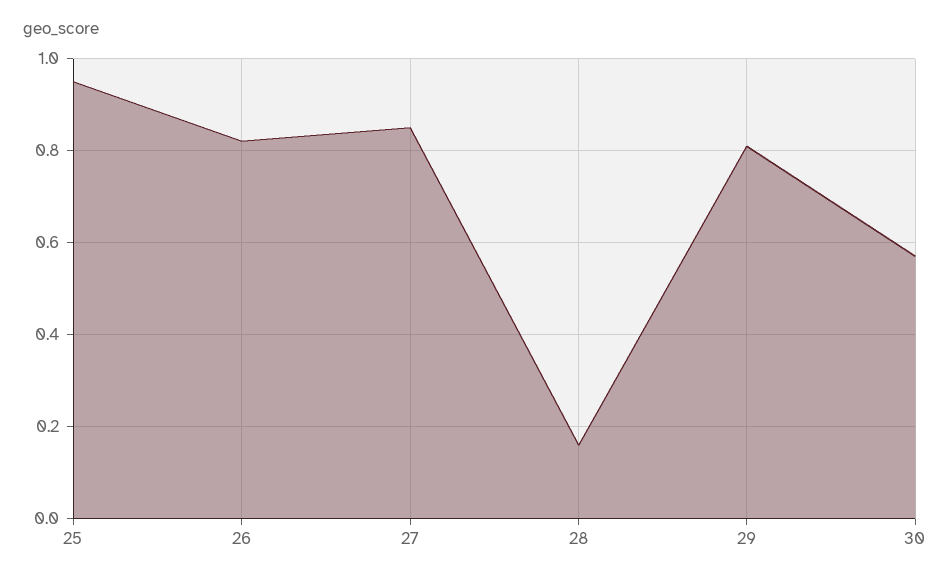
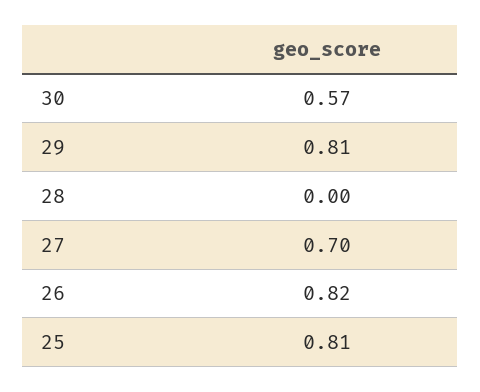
25: 0.95 -> 0.81
27: 0.85 -> 0.7
28: 0.15 -> 0

